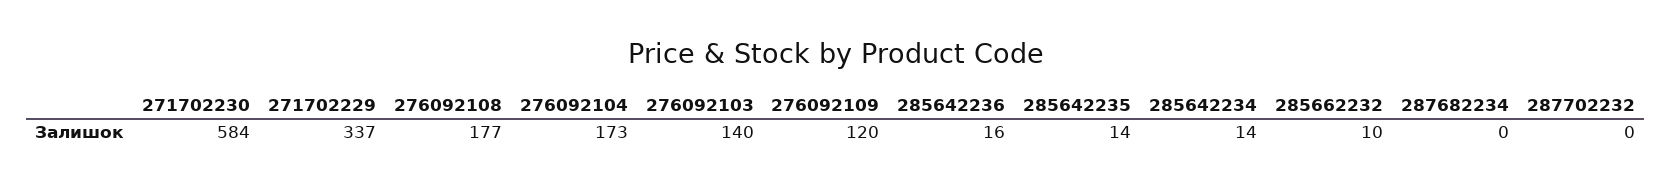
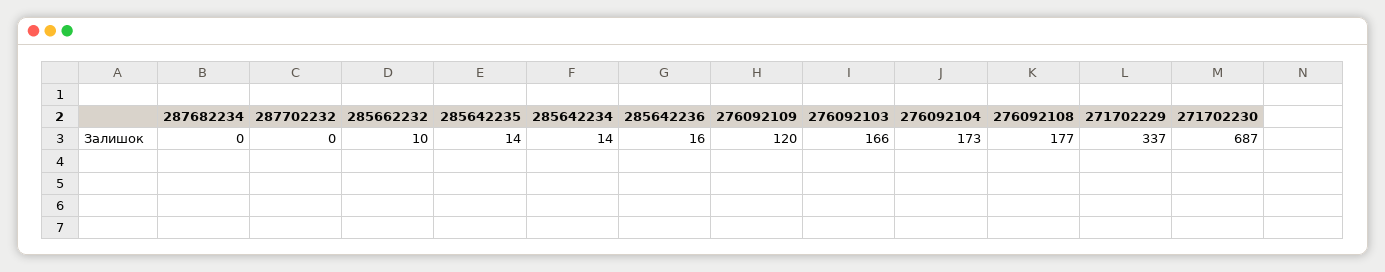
271702230: 584 -> 687
276092103: 140 -> 166

